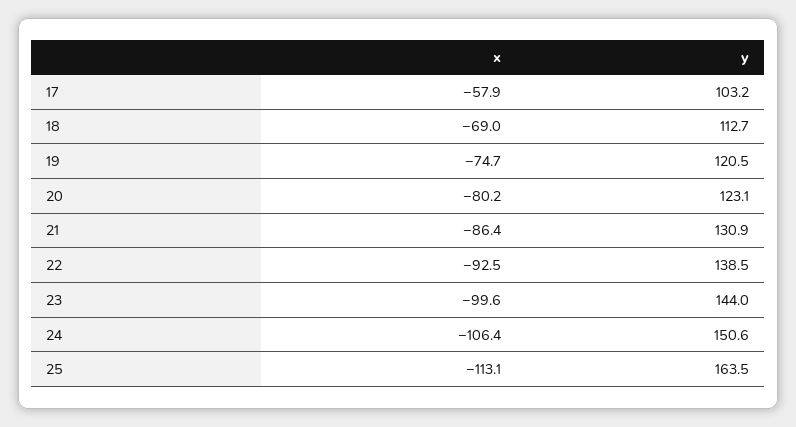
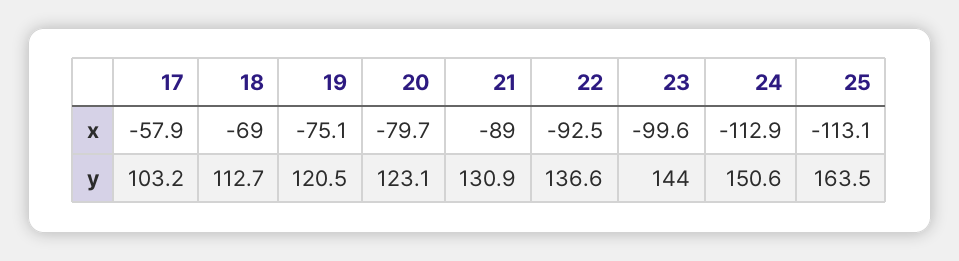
x, 19: -74.7 -> -75.1
x, 20: -80.2 -> -79.7
x, 21: -86.4 -> -89
y, 22: 138.5 -> 136.6
x, 24: -106.4 -> -112.9

